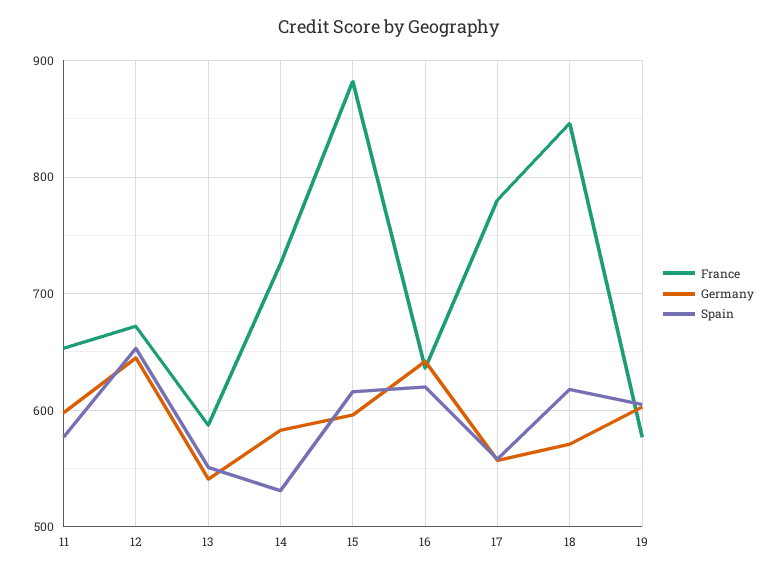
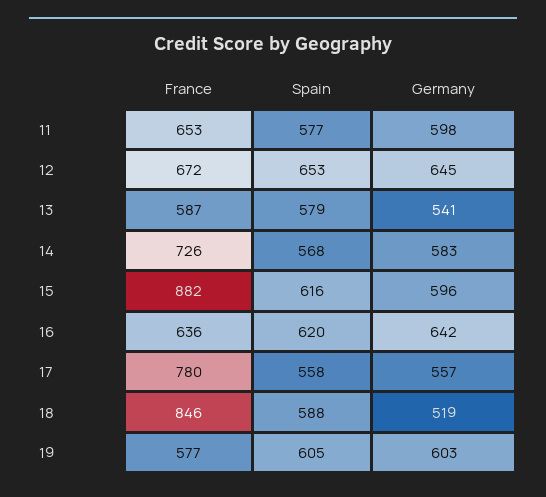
Spain, 13: 550 -> 579
Spain, 14: 530 -> 568
Germany, 18: 570 -> 519
Spain, 18: 620 -> 588

